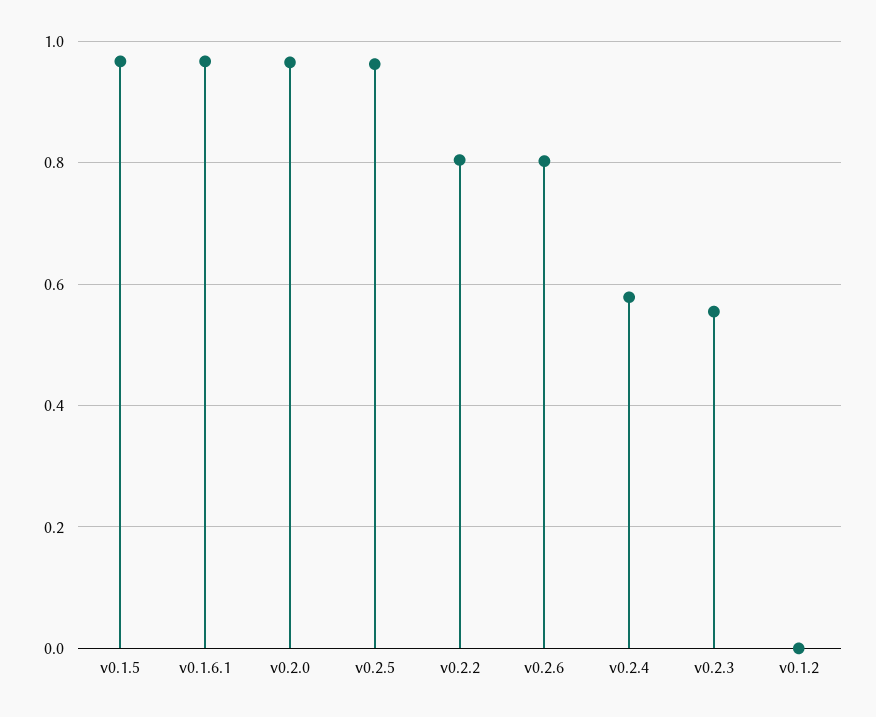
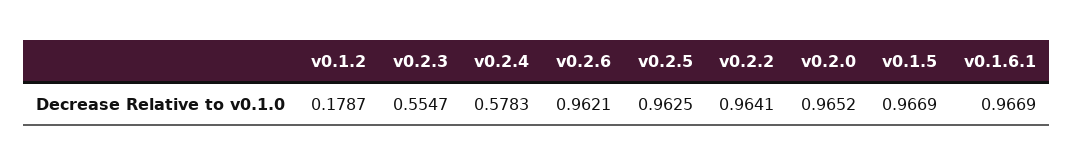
v0.2.2: 0.8 -> 0.9641
v0.2.6: 0.8 -> 0.9621
v0.1.2: 0 -> 0.1787

